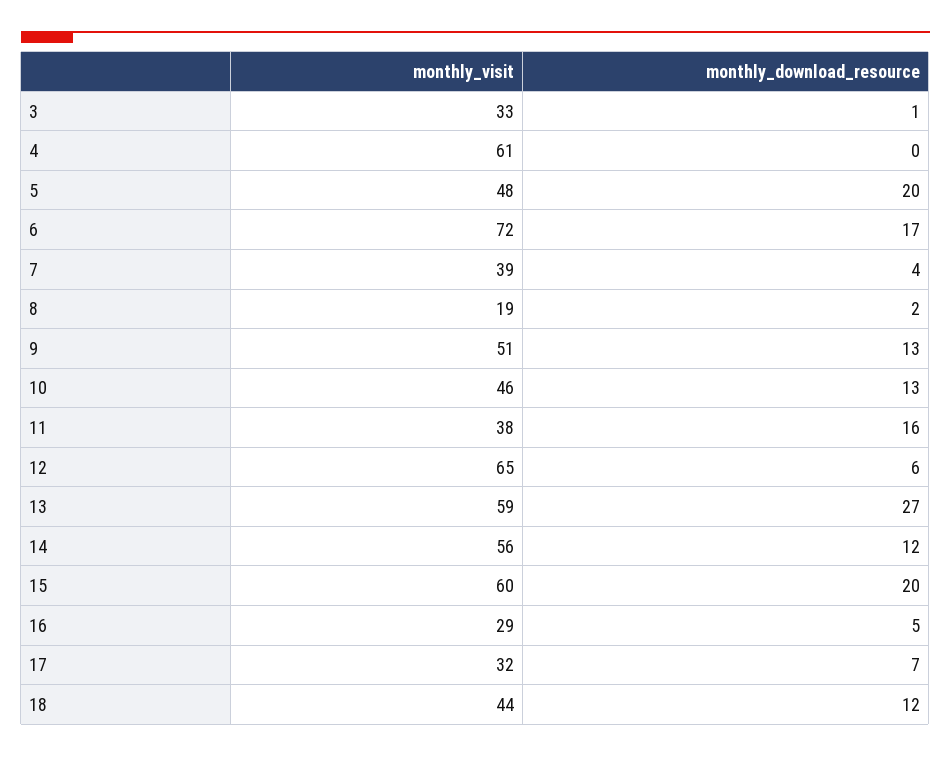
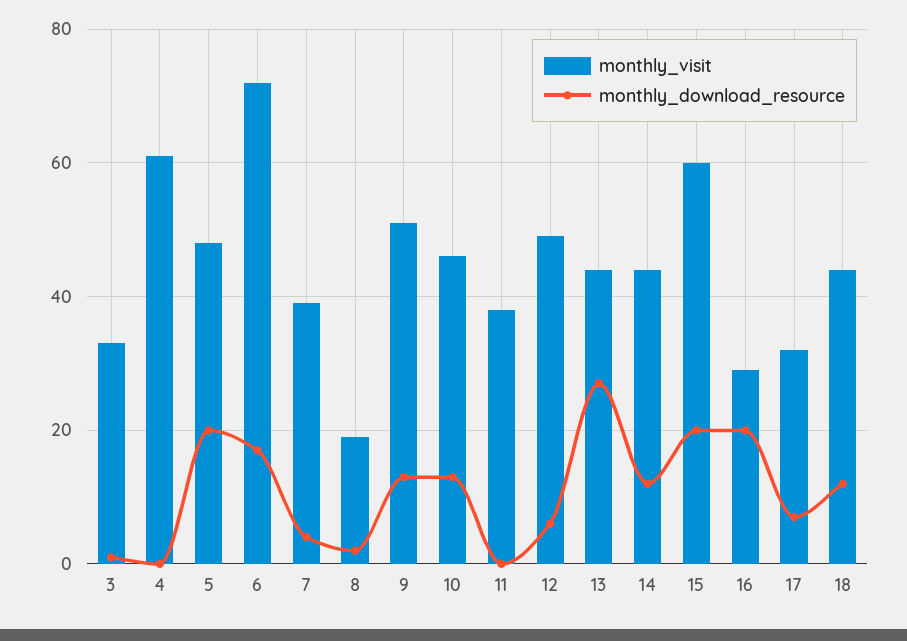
monthly_download_resource, 11: 16 -> 0
monthly_visit, 12: 65 -> 50
monthly_visit, 13: 59 -> 45
monthly_visit, 14: 56 -> 45
monthly_download_resource, 16: 5 -> 20

